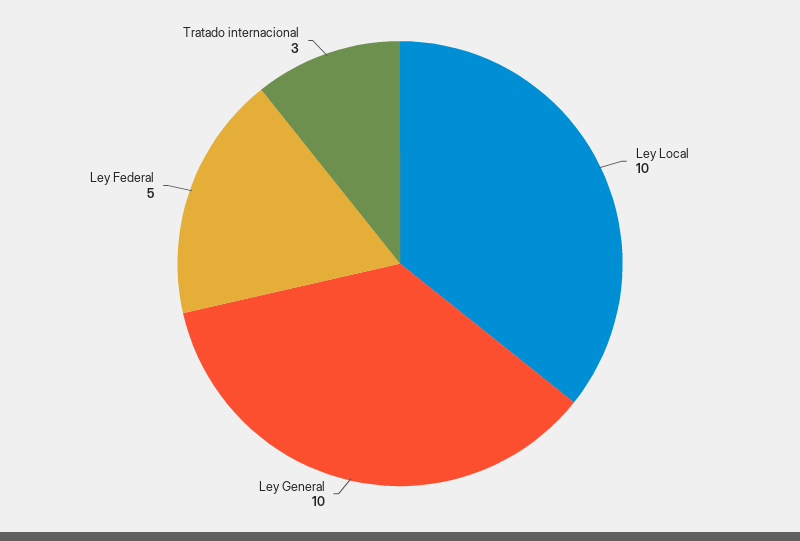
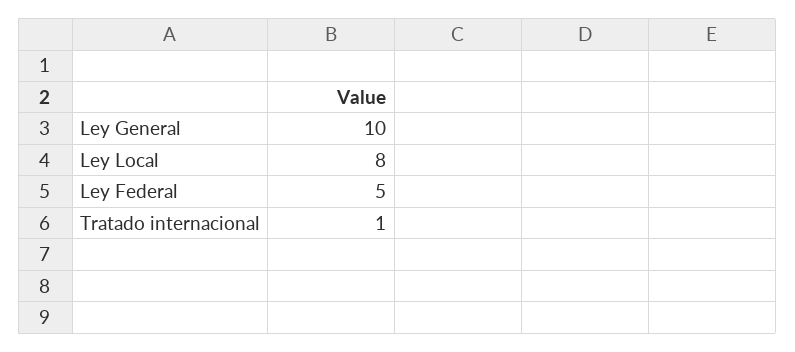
Ley Local: 10 -> 8
Tratado internacional: 3 -> 1

